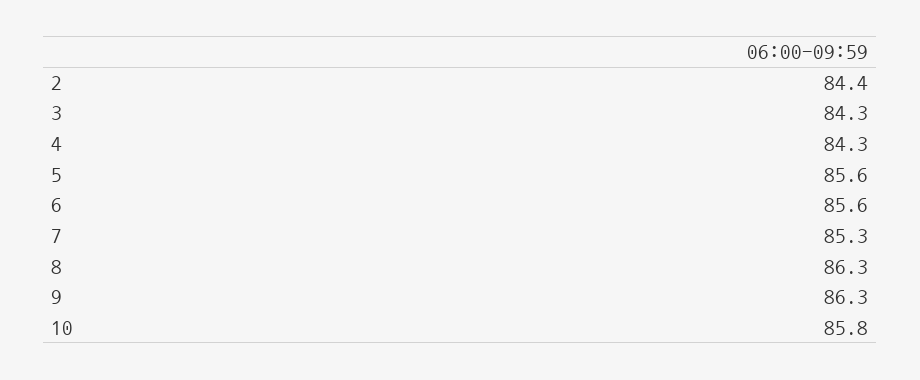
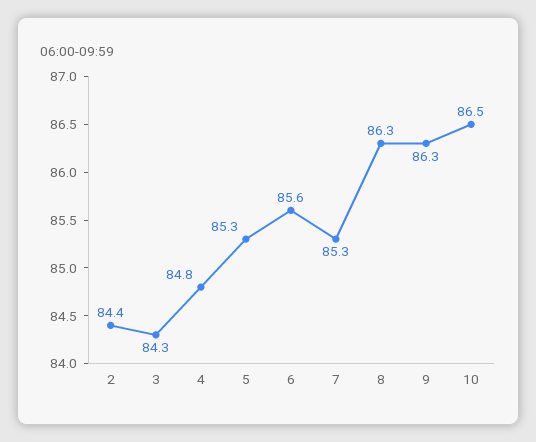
4: 84.3 -> 84.8
5: 85.6 -> 85.3
10: 85.8 -> 86.5

